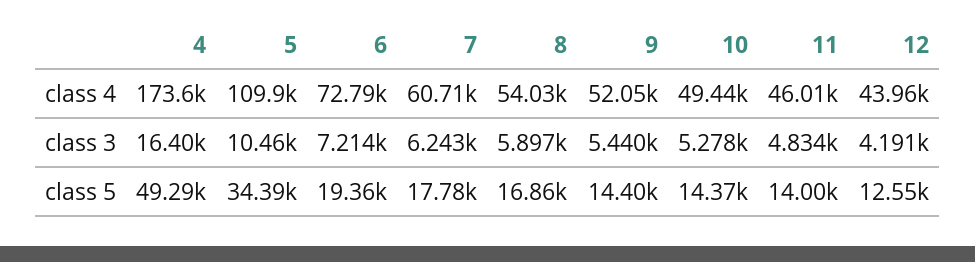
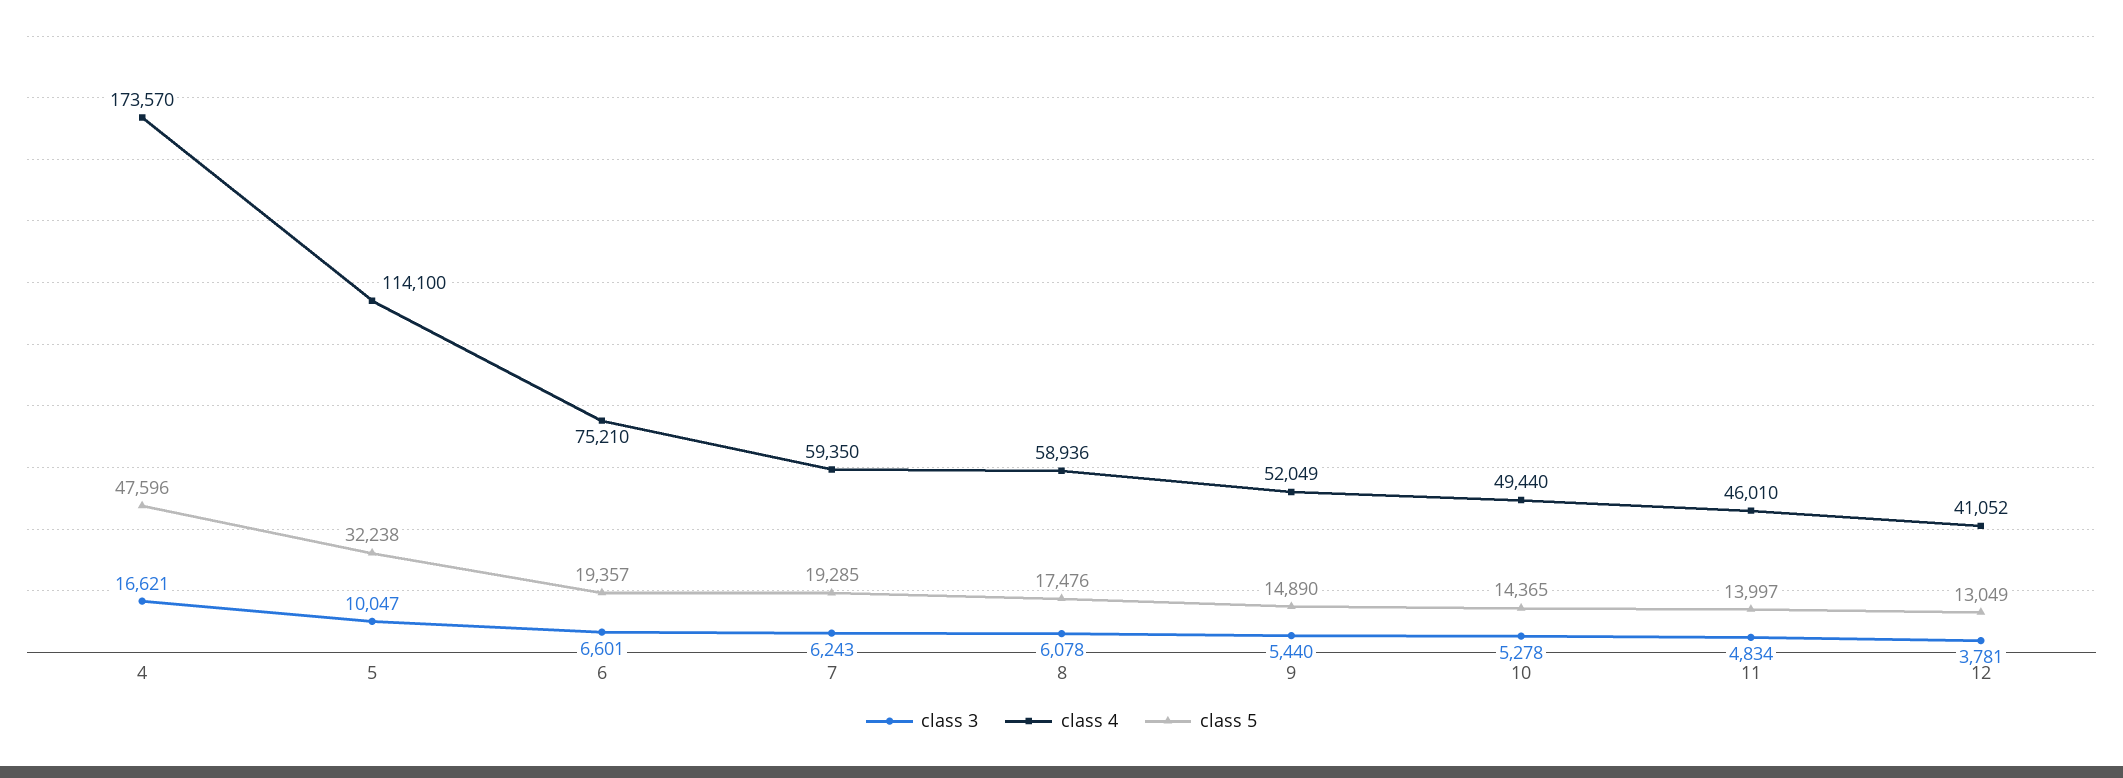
class 4, 5: 109900 -> 114100
class 4, 6: 72790 -> 75210
class 4, 7: 60710 -> 59350
class 4, 8: 54030 -> 58936
class 4, 12: 43960 -> 41052
class 3, 4: 16400 -> 16621
class 3, 5: 10460 -> 10047
class 3, 6: 7214 -> 6601
class 3, 8: 5897 -> 6078
class 3, 12: 4191 -> 3781
class 5, 4: 49290 -> 47596
class 5, 5: 34390 -> 32238
class 5, 7: 17780 -> 19285
class 5, 8: 16860 -> 17476
class 5, 9: 14400 -> 14890
class 5, 12: 12550 -> 13049

